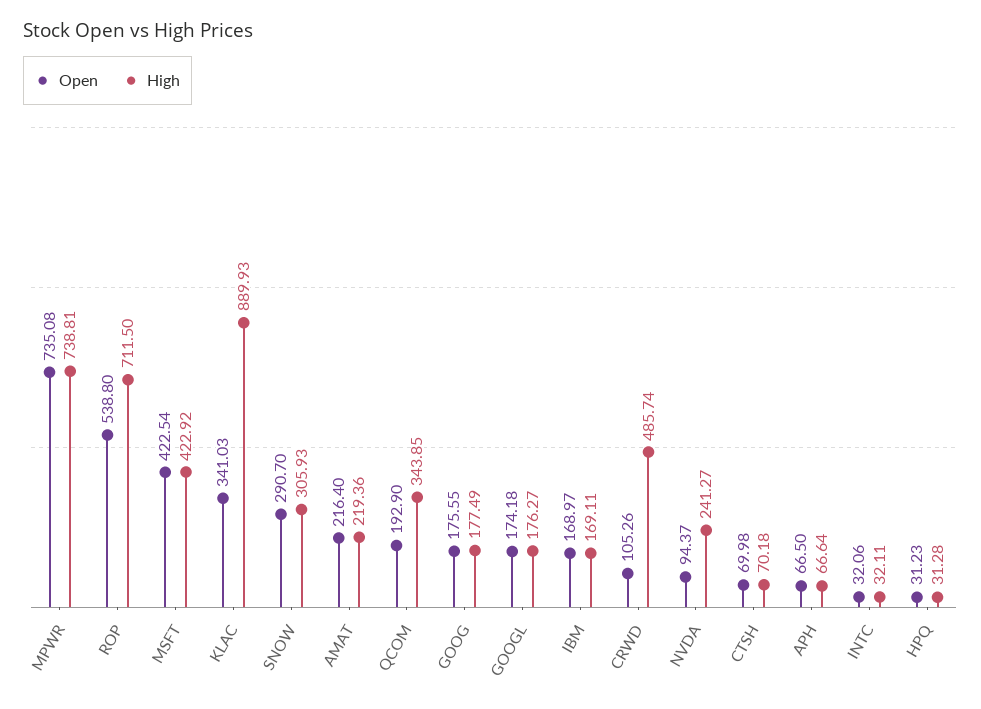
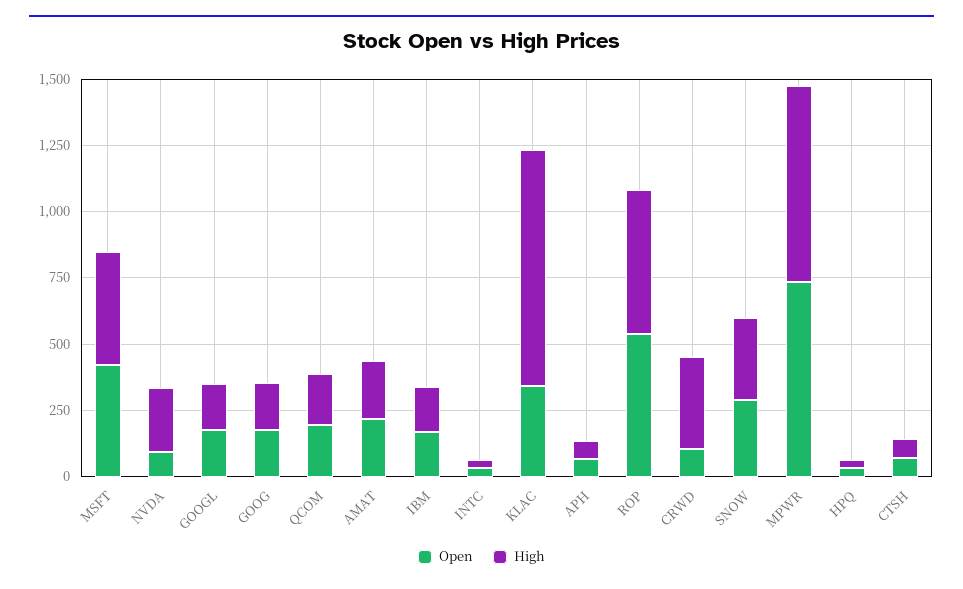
High, ROP: 711.5 -> 550
High, QCOM: 343.85 -> 200
High, CRWD: 485.74 -> 350

